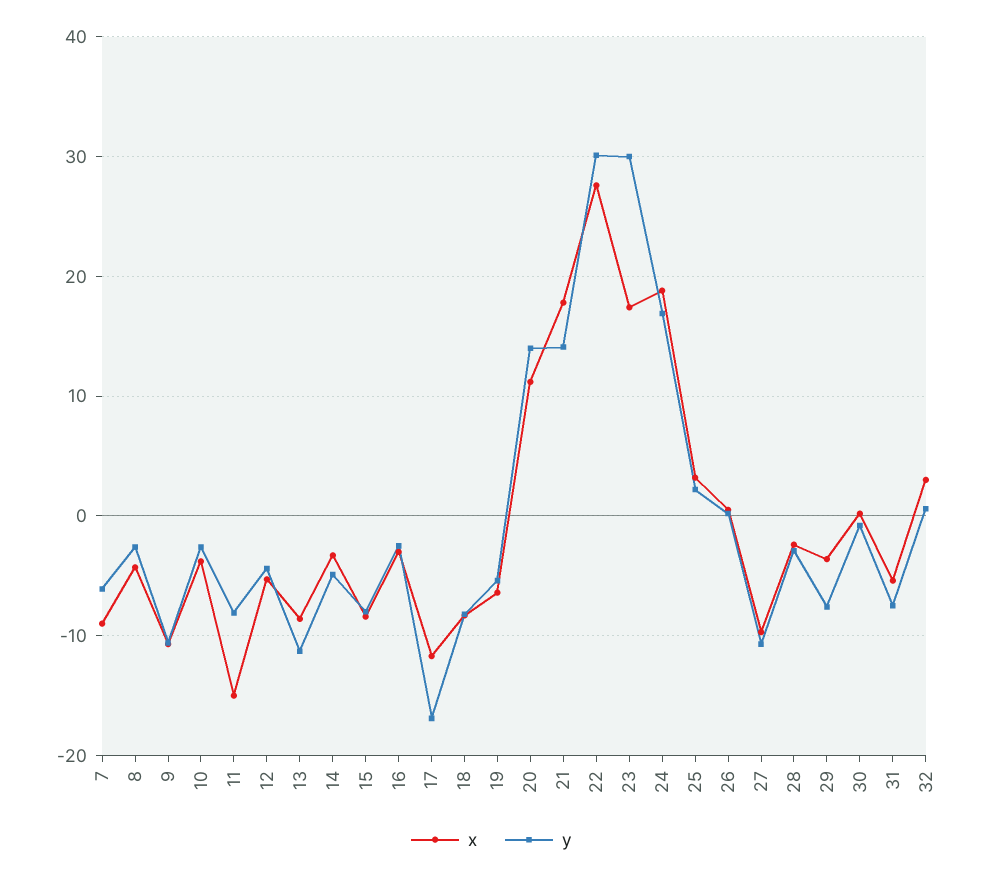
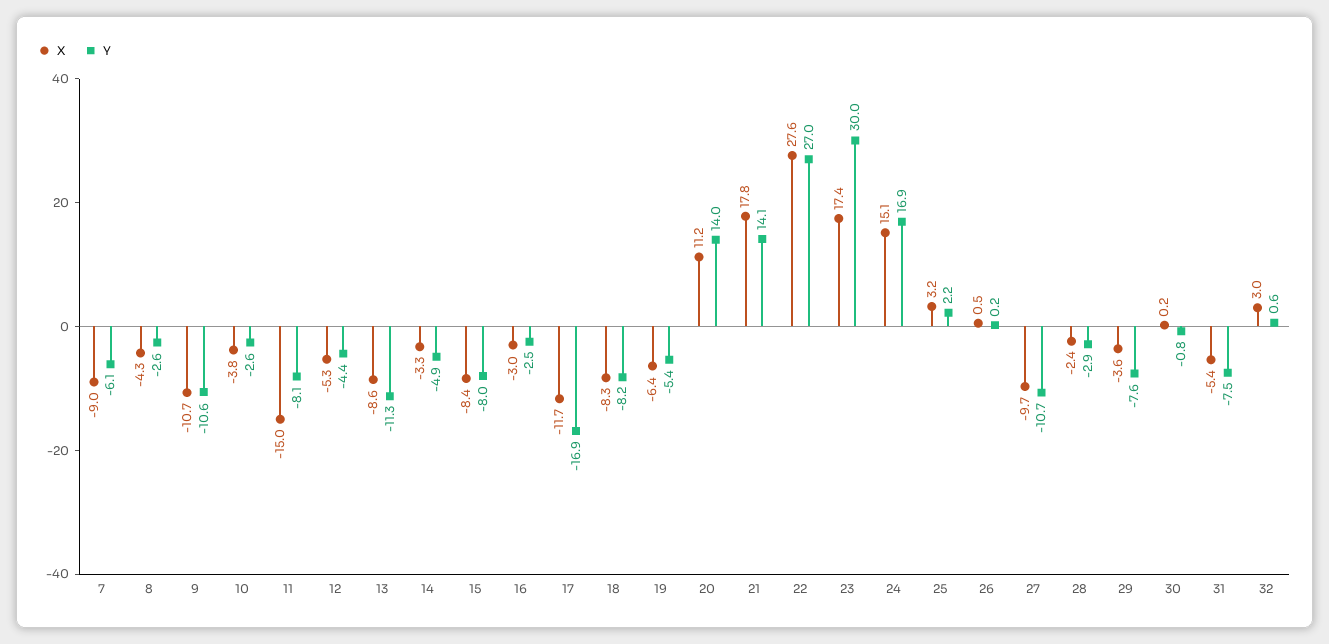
y, 22: 30 -> 27
x, 24: 19 -> 15.1

